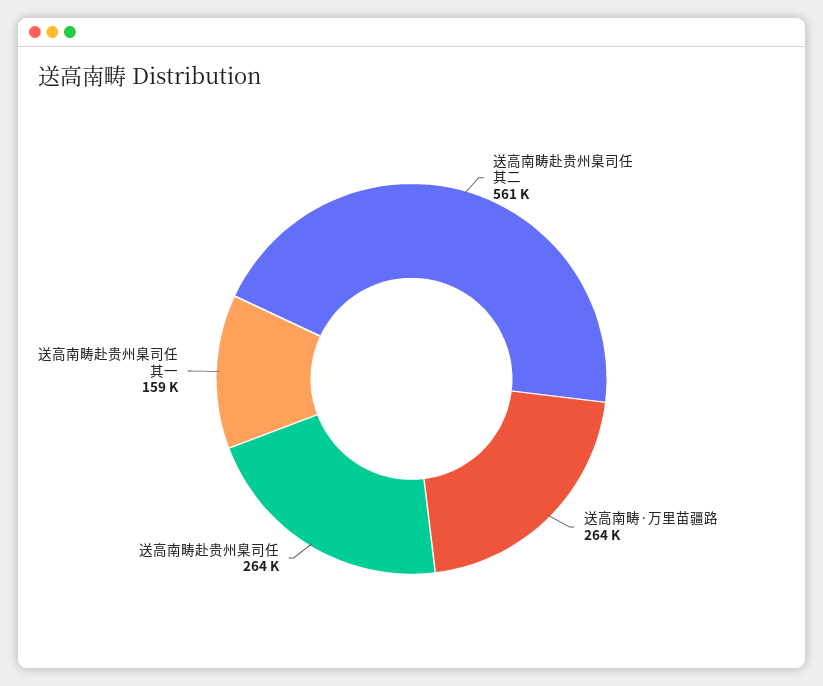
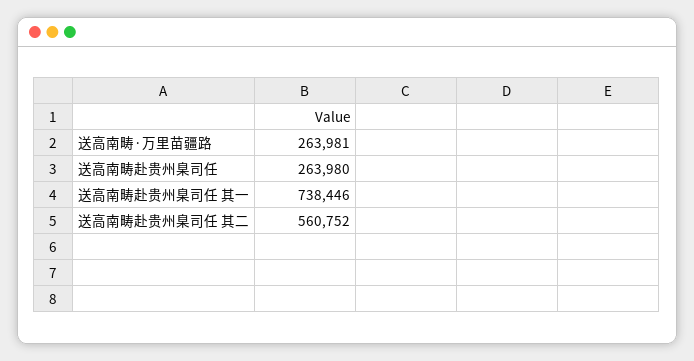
送高南畴赴贵州臬司任 其一: 159000 -> 738446

